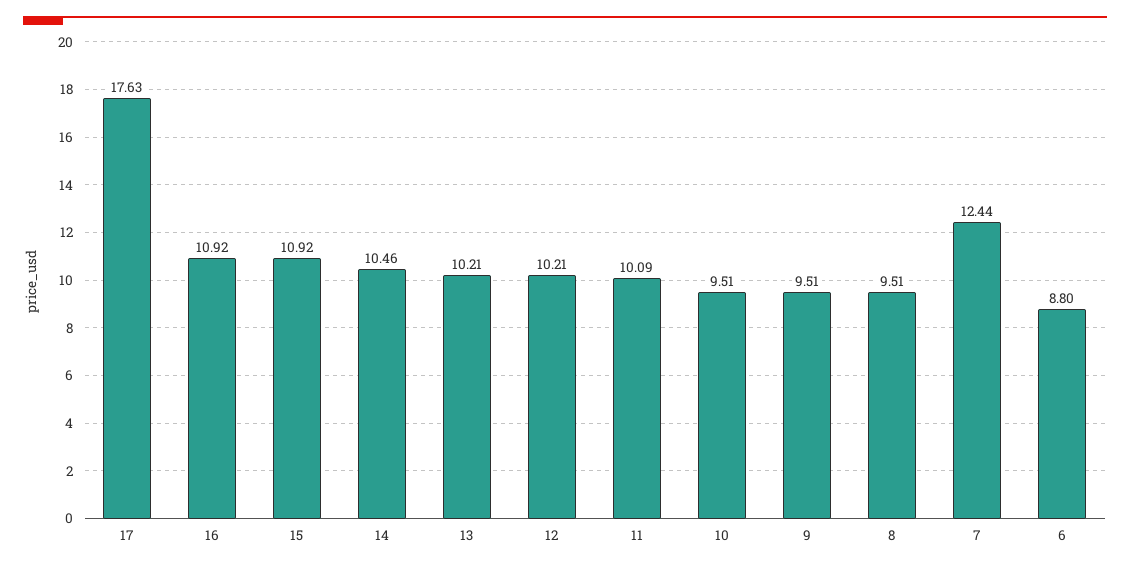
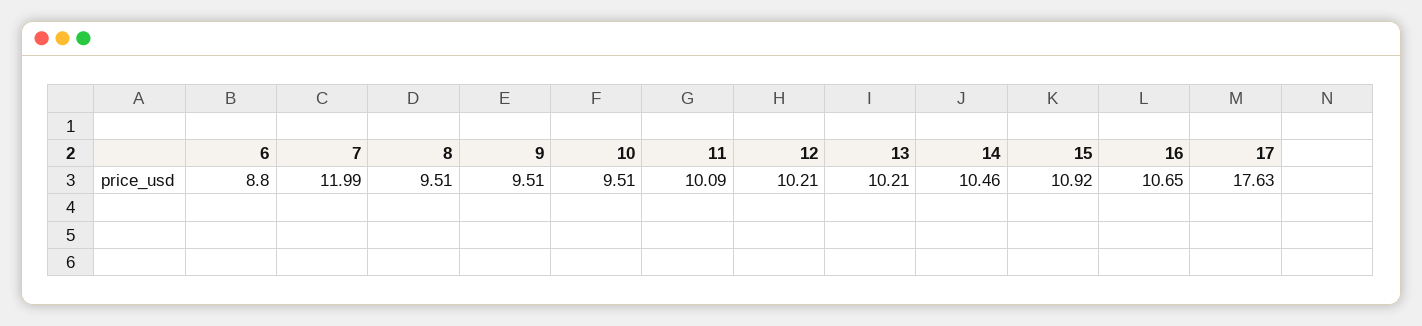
16: 10.92 -> 10.65
7: 12.44 -> 11.99

